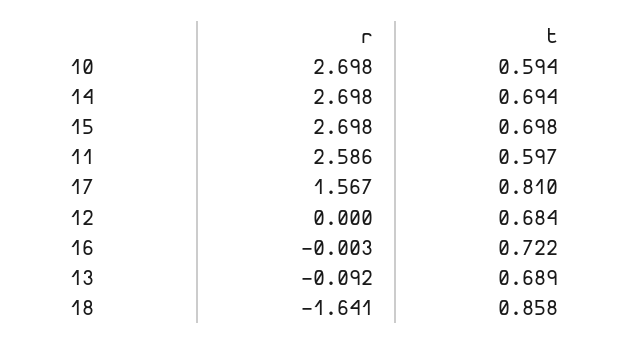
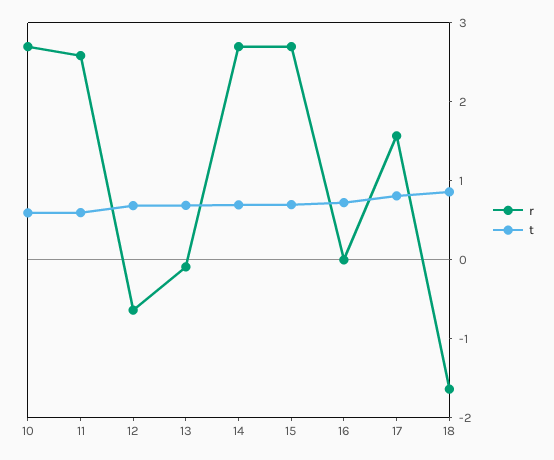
r, 12: 0 -> -0.6

